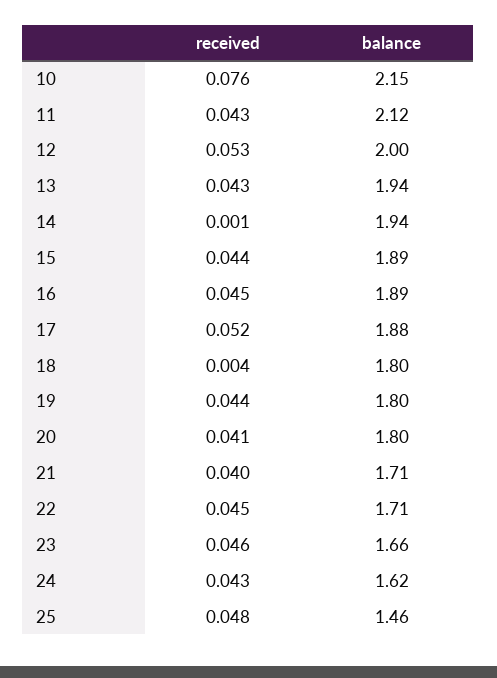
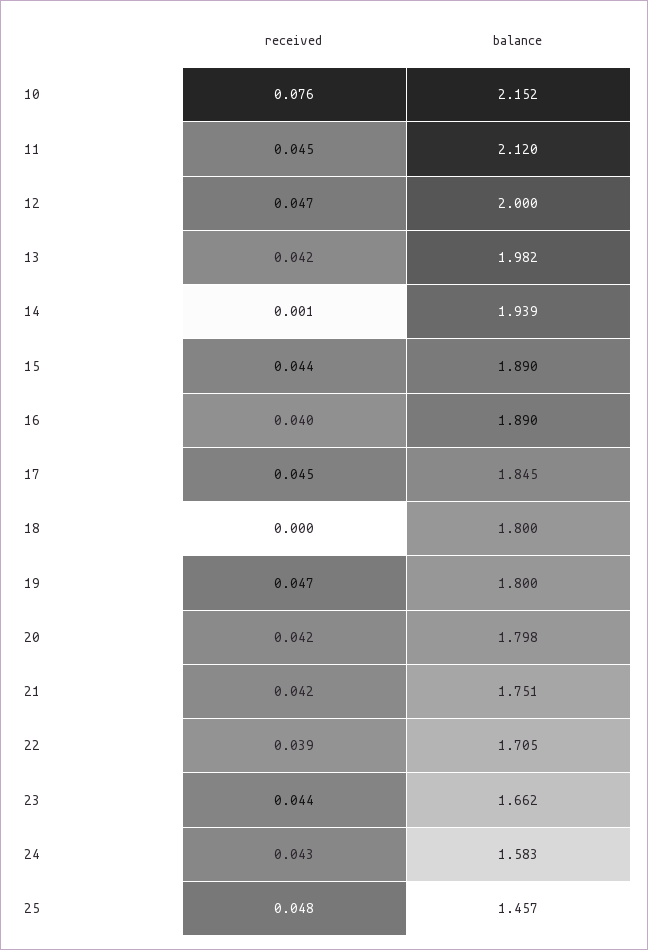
received, 11: 0.043 -> 0.045
received, 12: 0.053 -> 0.047
received, 13: 0.043 -> 0.042
balance, 13: 1.94 -> 1.982
received, 16: 0.045 -> 0.04
received, 17: 0.052 -> 0.045
balance, 17: 1.88 -> 1.845
received, 18: 0.004 -> 0
received, 19: 0.044 -> 0.047
received, 20: 0.041 -> 0.042
received, 21: 0.04 -> 0.042
balance, 21: 1.71 -> 1.751
received, 22: 0.045 -> 0.039
received, 23: 0.046 -> 0.044
balance, 24: 1.62 -> 1.583

